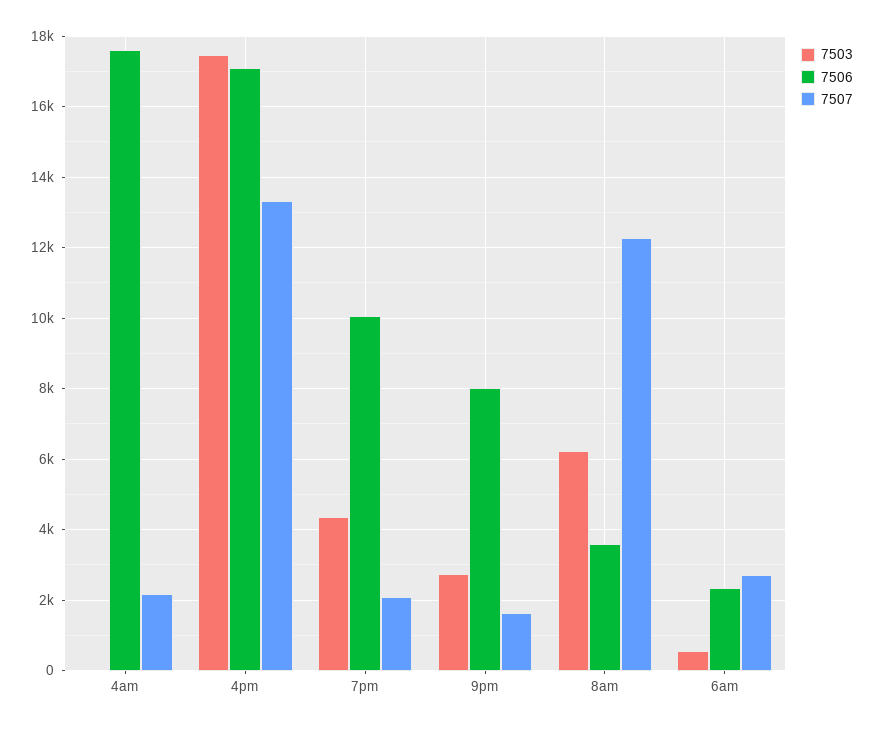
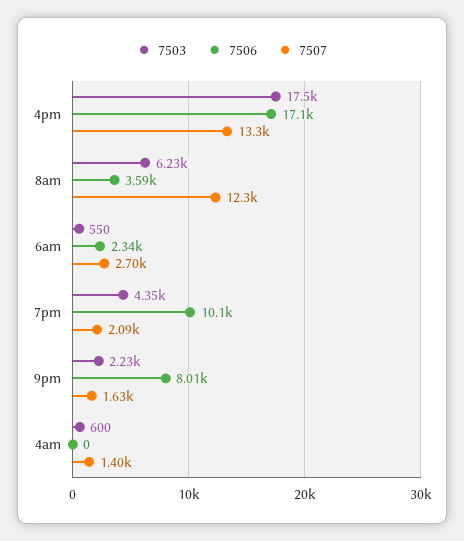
7503, 4am: 0 -> 600
7506, 4am: 17600 -> 0
7507, 4am: 2200 -> 1400
7503, 9pm: 2800 -> 2230

